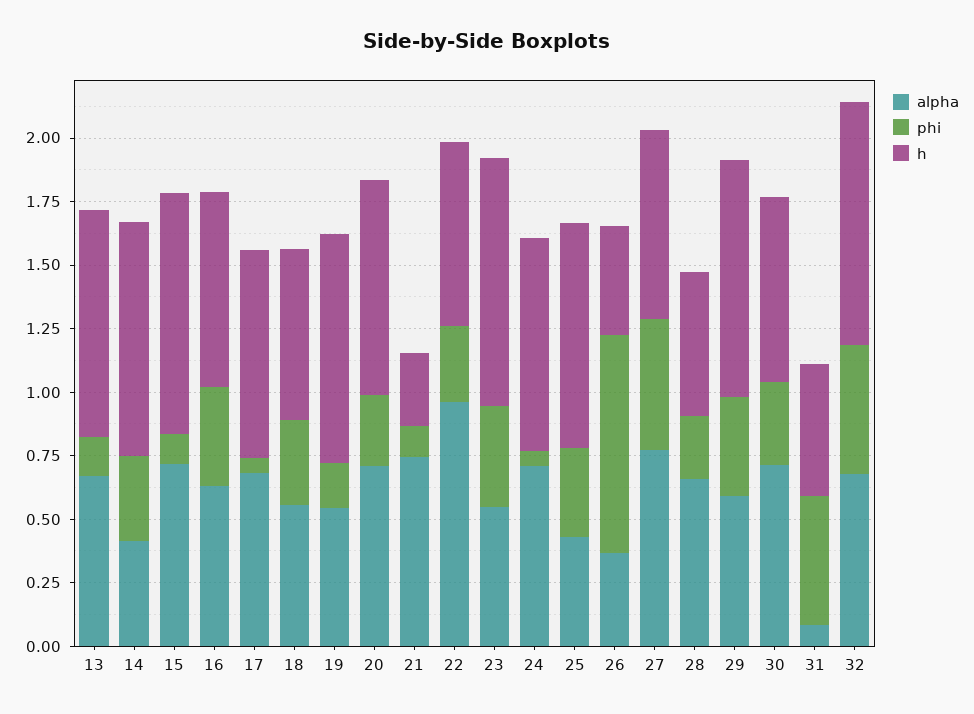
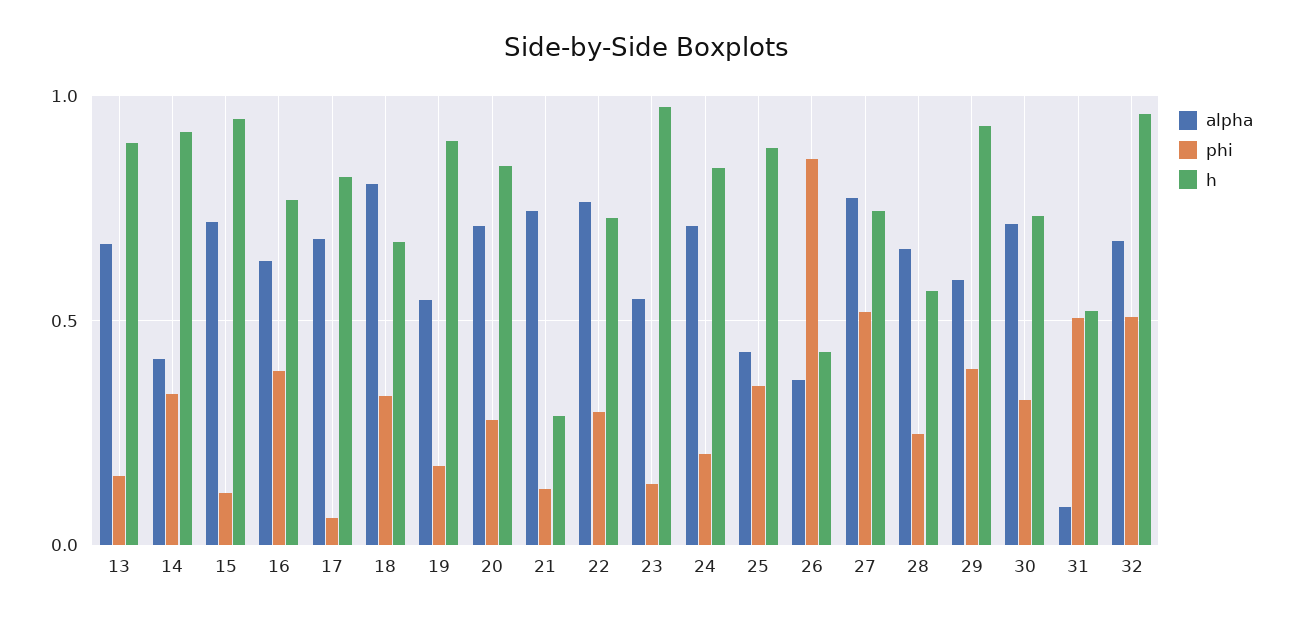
alpha, 18: 0.55 -> 0.8
alpha, 22: 0.95 -> 0.75
phi, 23: 0.4 -> 0.15
phi, 24: 0.05 -> 0.2

